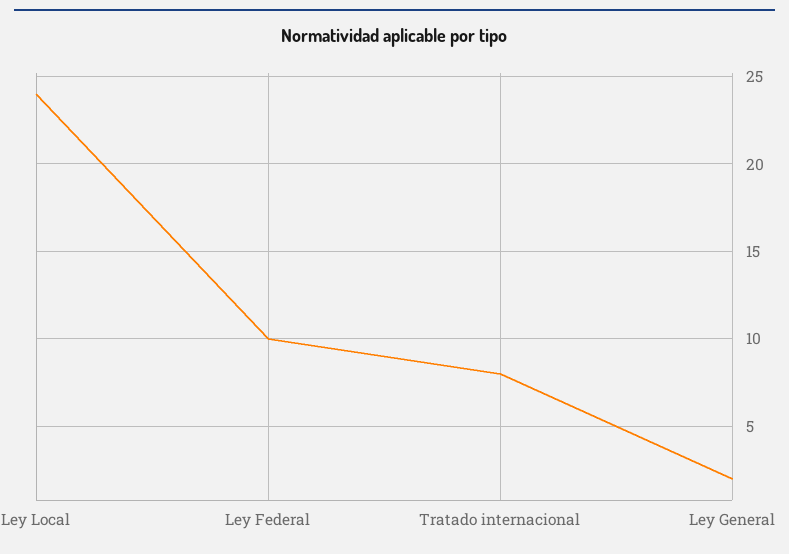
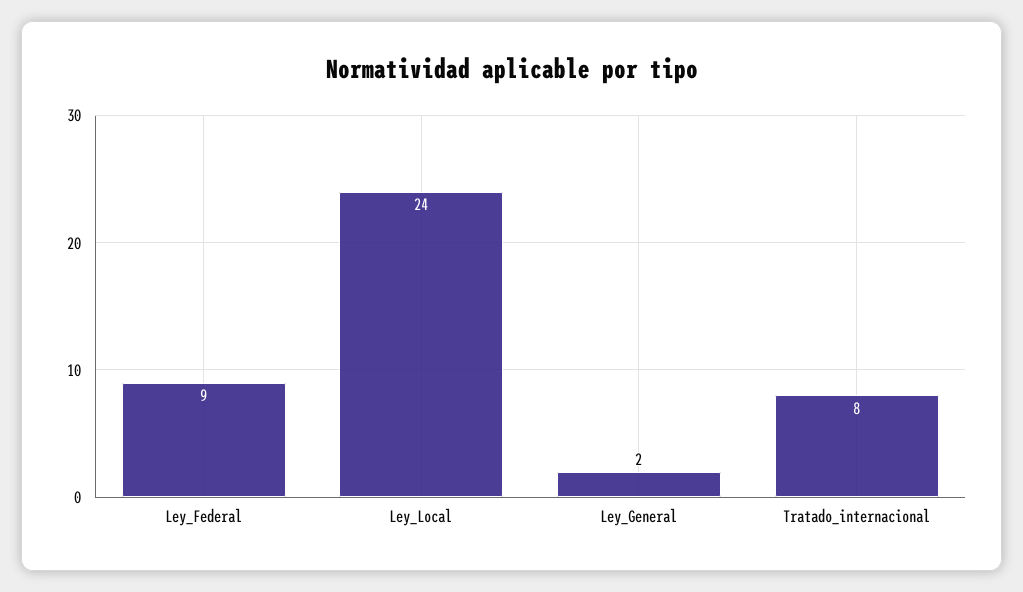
Ley Federal: 10 -> 9

